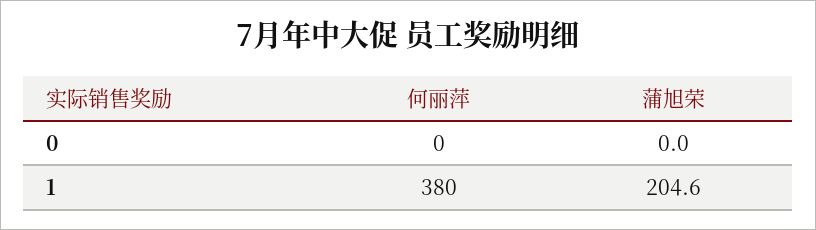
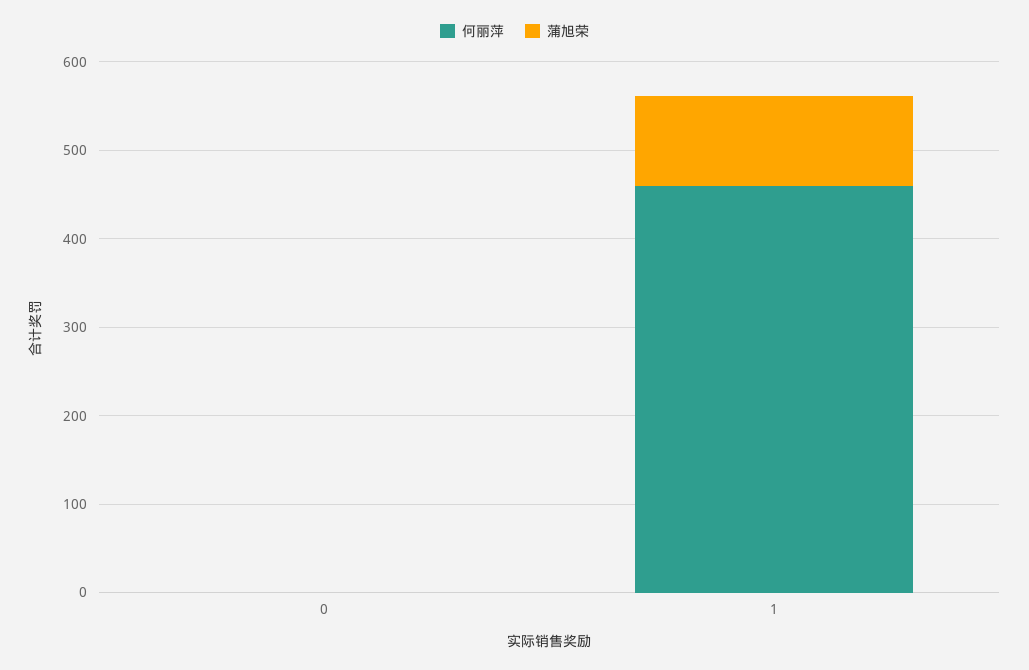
何丽萍, 1: 380 -> 460
蒲旭荣, 1: 204.6 -> 100

